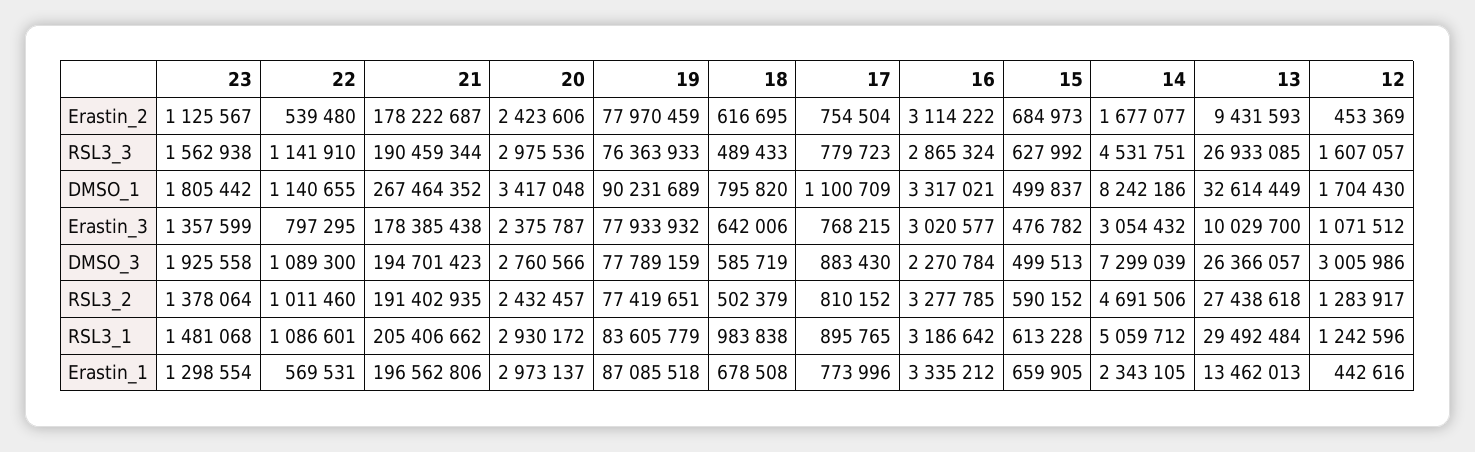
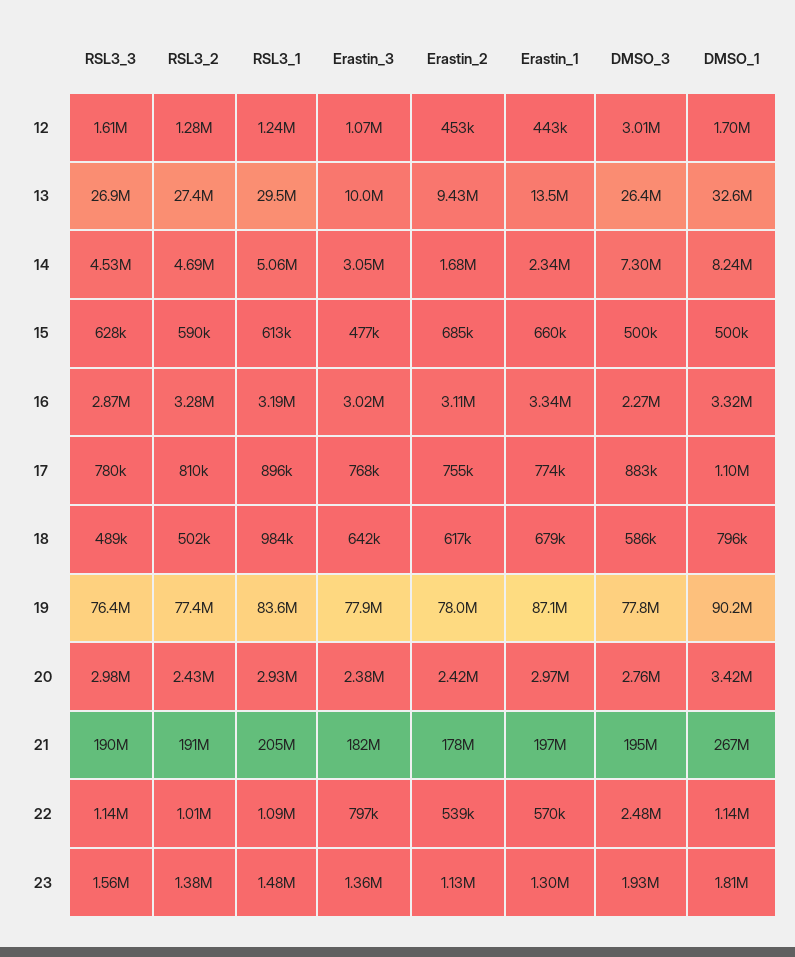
21, Erastin_3: 178385438 -> 182000000
22, DMSO_3: 1089300 -> 2480000

